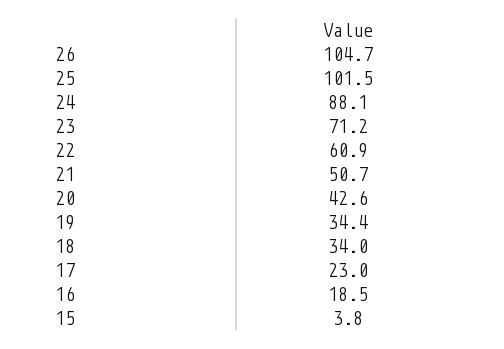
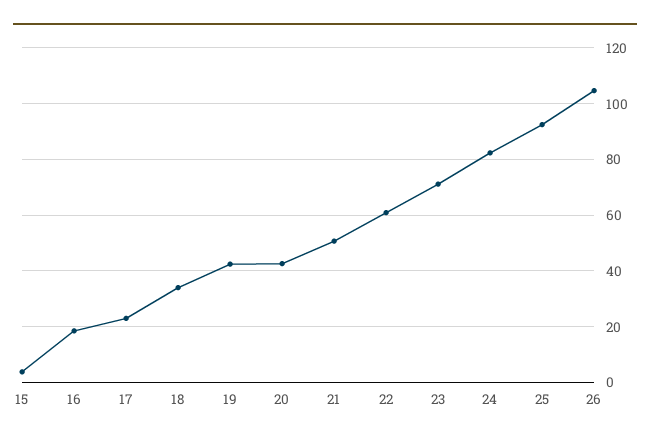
25: 101.5 -> 92.5
24: 88.1 -> 82.5
19: 34.4 -> 42.5

